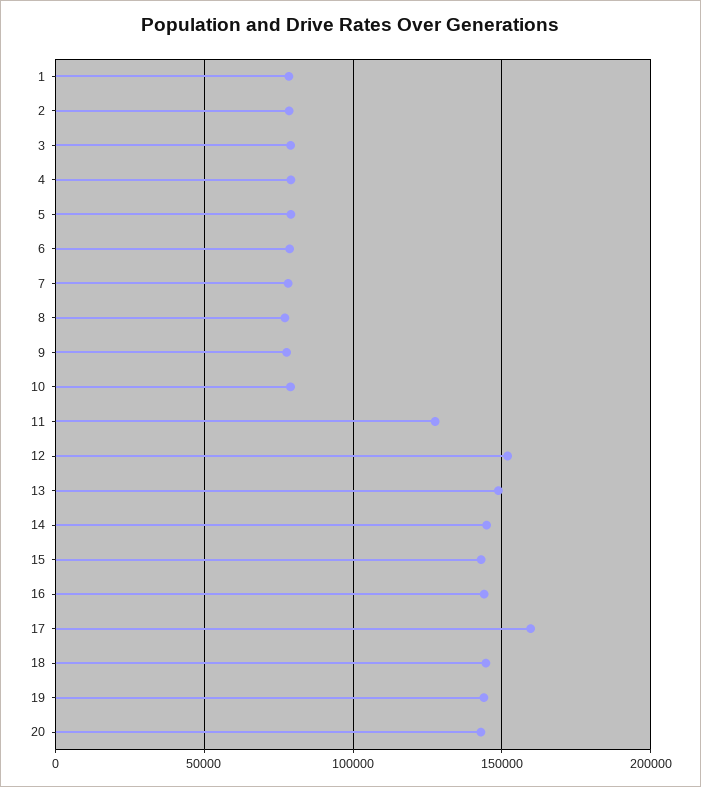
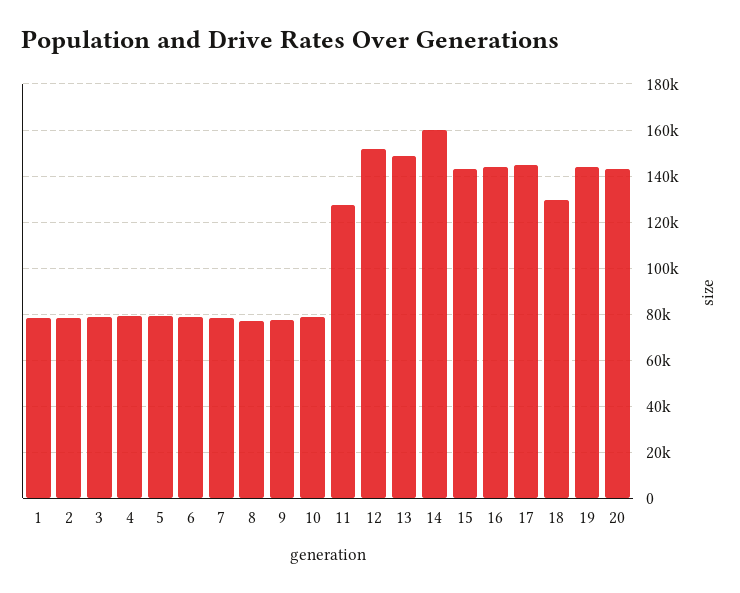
14: 145000 -> 160000
17: 160000 -> 145000
18: 145000 -> 130000

